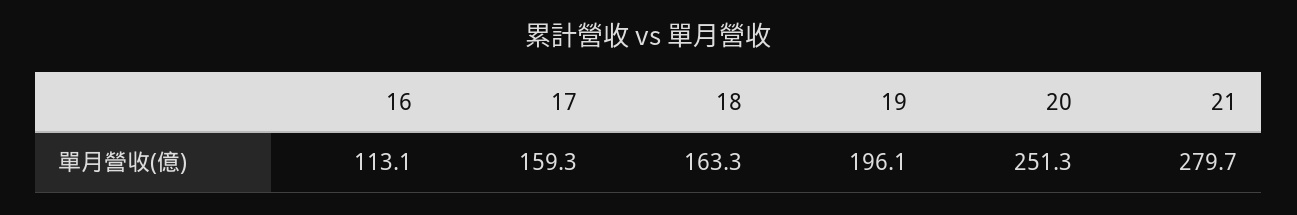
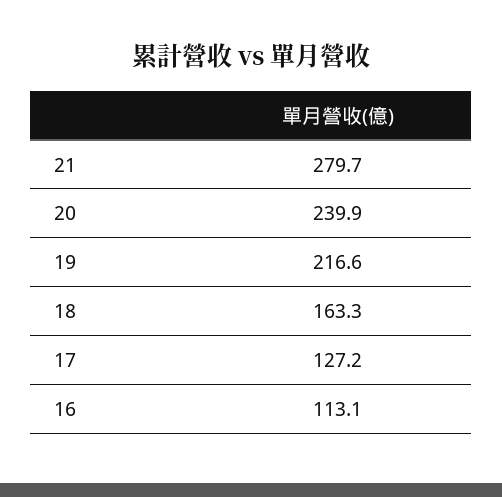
17: 159.3 -> 127.2
19: 196.1 -> 216.6
20: 251.3 -> 239.9

